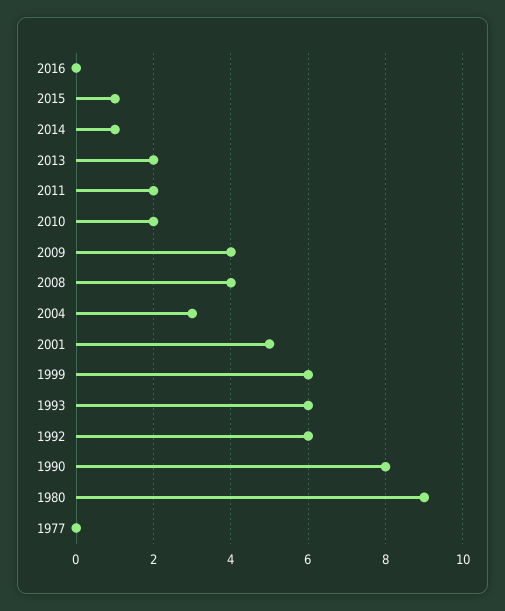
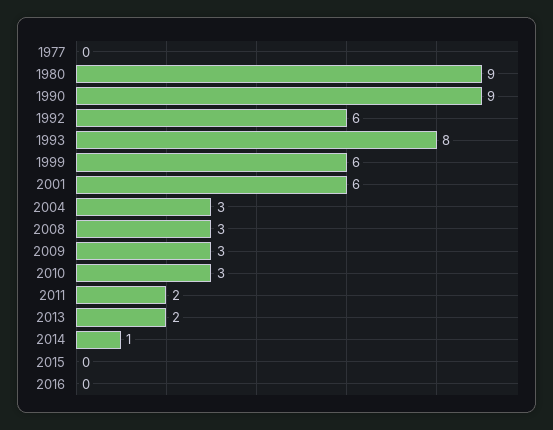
2015: 1 -> 0
2010: 2 -> 3
2009: 4 -> 3
2008: 4 -> 3
2001: 5 -> 6
1993: 6 -> 8
1990: 8 -> 9

